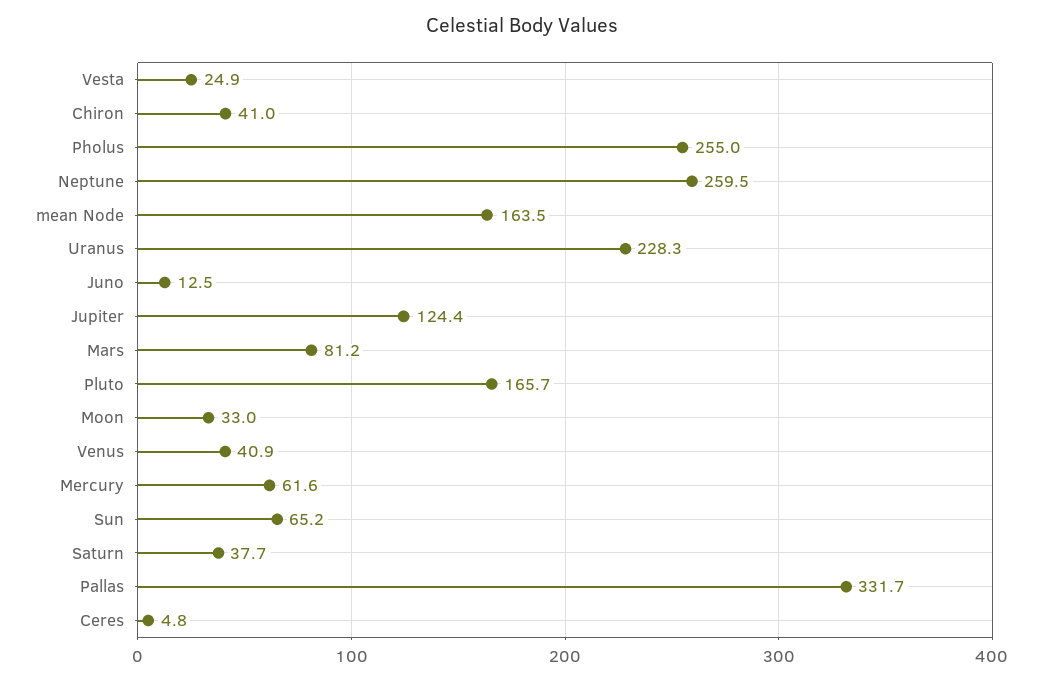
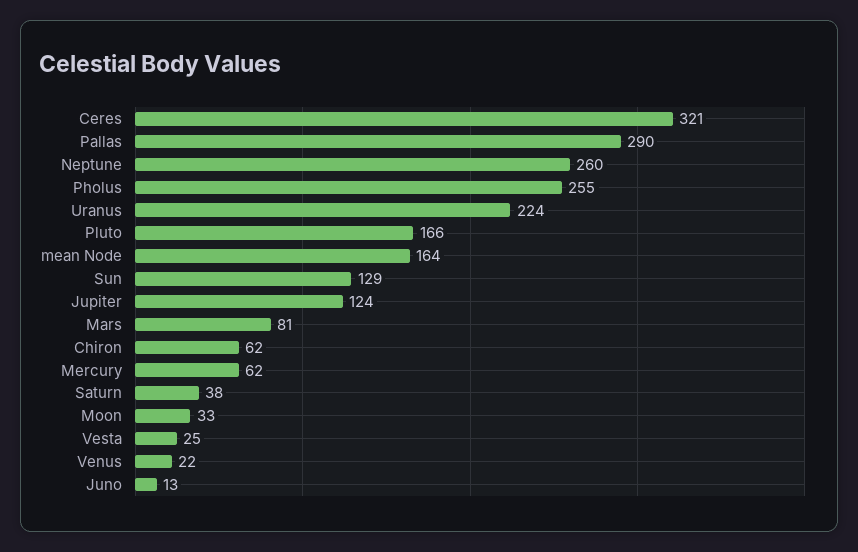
Chiron: 41 -> 62
Uranus: 228.3 -> 224
Venus: 40.9 -> 22
Sun: 65.2 -> 129
Pallas: 331.7 -> 290
Ceres: 4.8 -> 321

